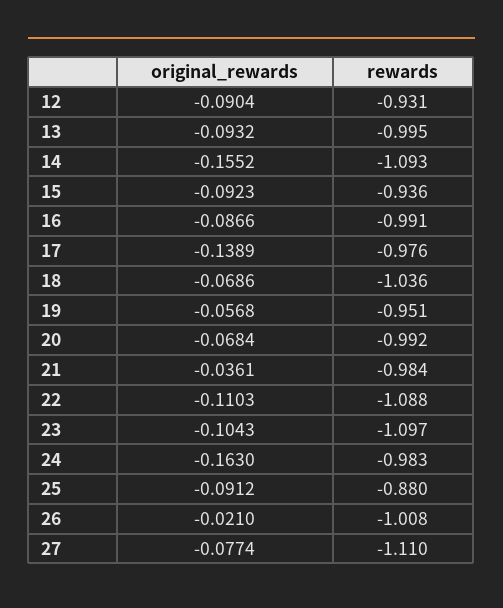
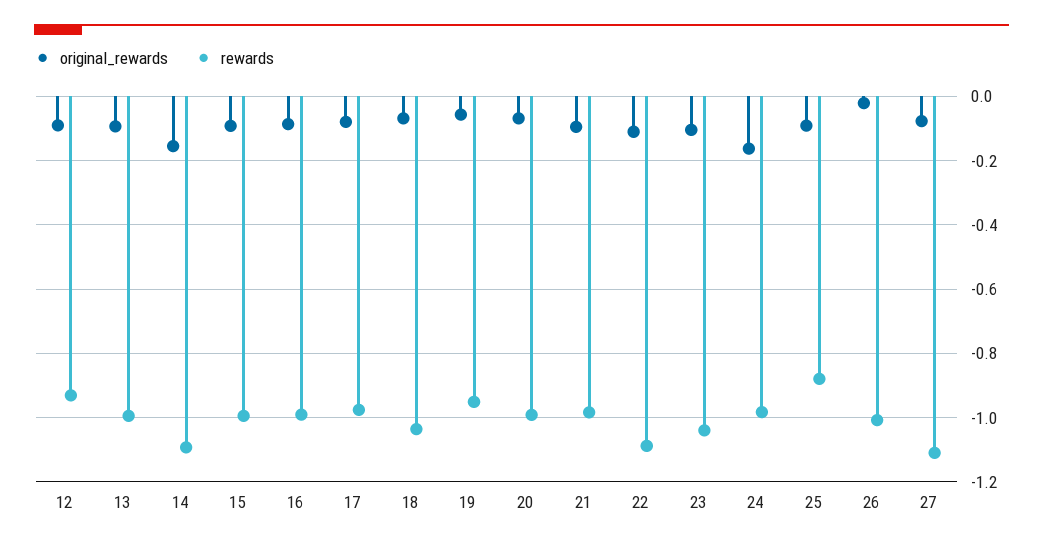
rewards, 15: -0.936 -> -1
original_rewards, 17: -0.1389 -> -0.08
original_rewards, 21: -0.0361 -> -0.1
rewards, 23: -1.097 -> -1.04

